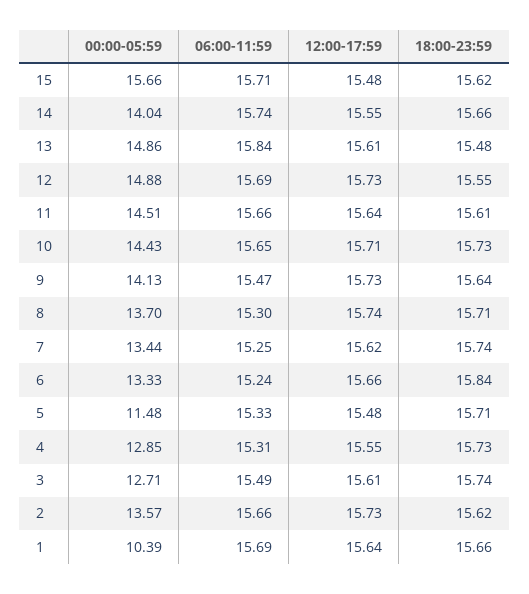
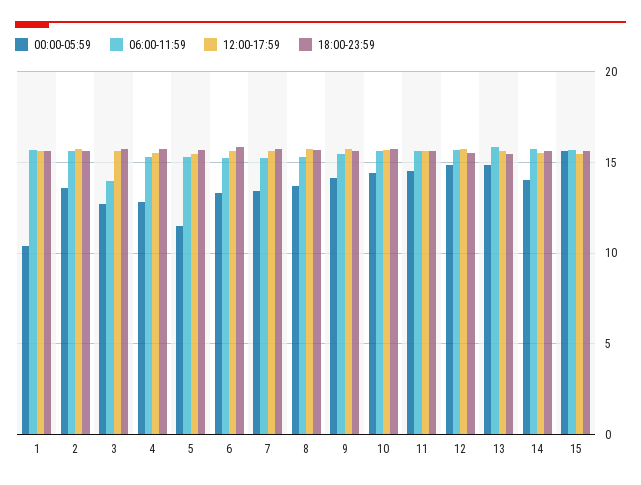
06:00-11:59, 3: 15.49 -> 14

